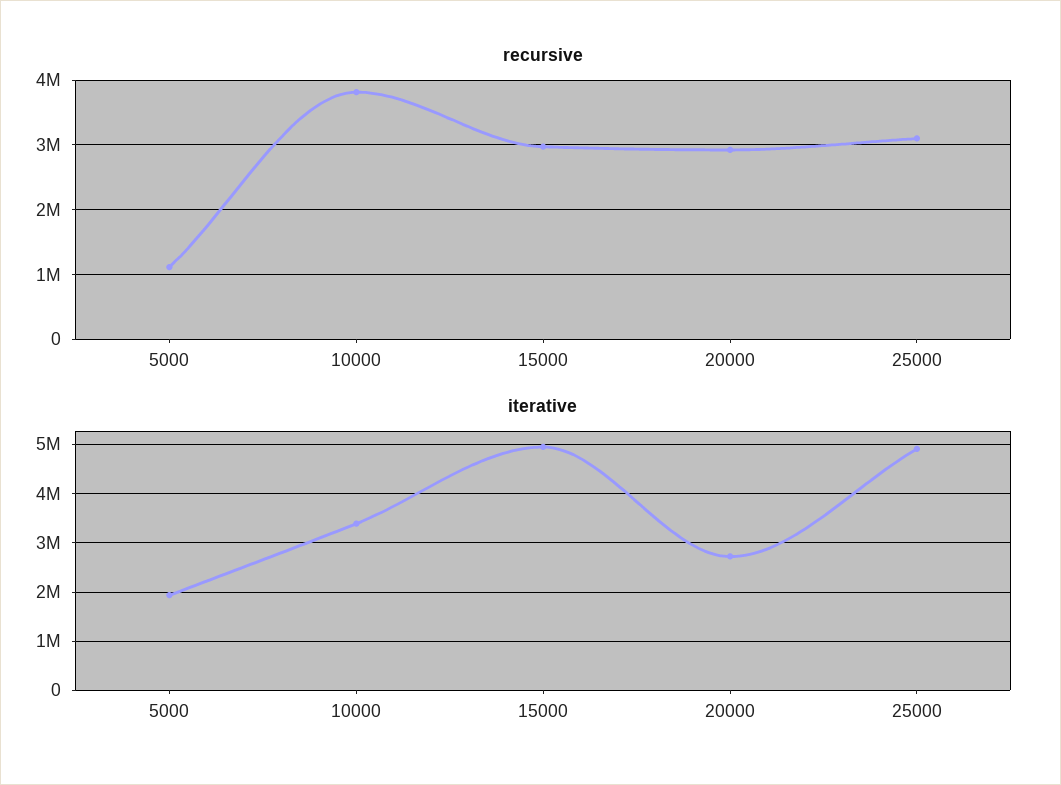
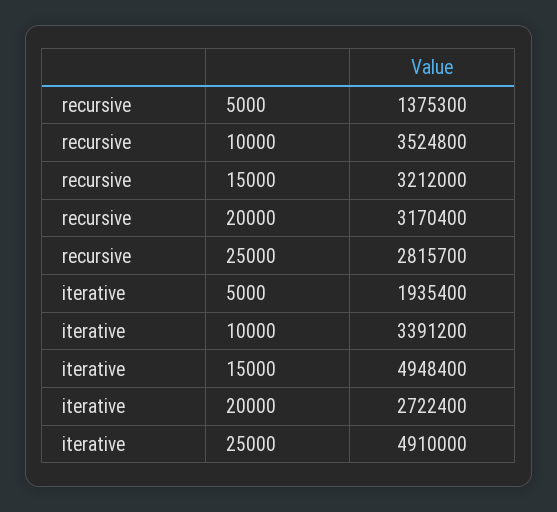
recursive, 5000: 1100000 -> 1375300
recursive, 10000: 3800000 -> 3524800
recursive, 15000: 3000000 -> 3212000
recursive, 20000: 2900000 -> 3170400
recursive, 25000: 3100000 -> 2815700

